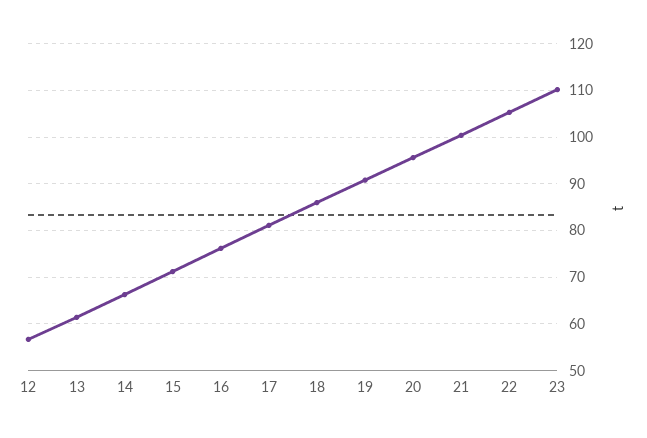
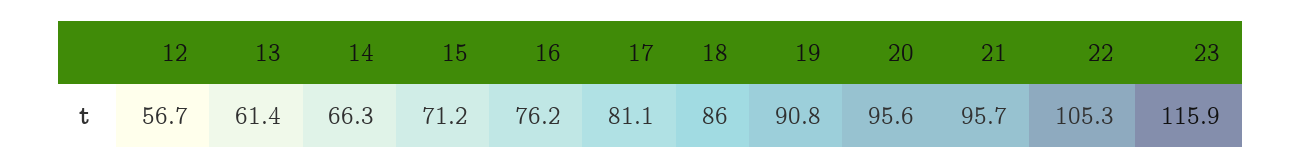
21: 100 -> 95.7
23: 110 -> 115.9

